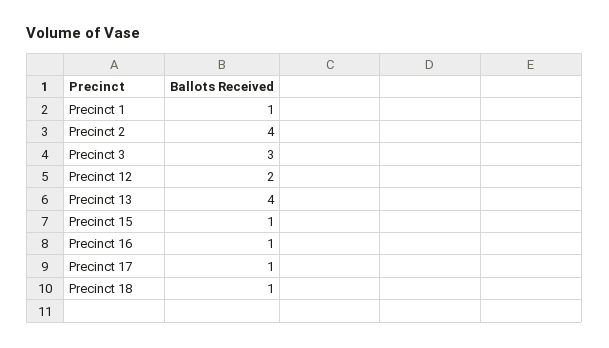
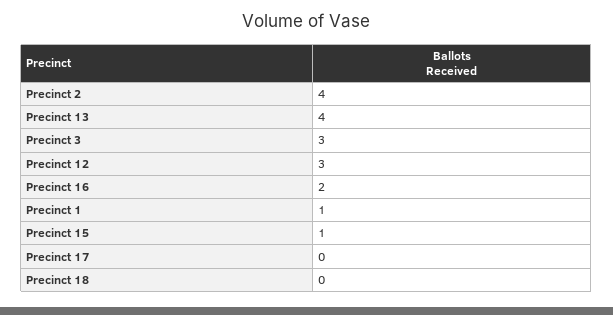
Precinct 12: 2 -> 3
Precinct 16: 1 -> 2
Precinct 17: 1 -> 0
Precinct 18: 1 -> 0

